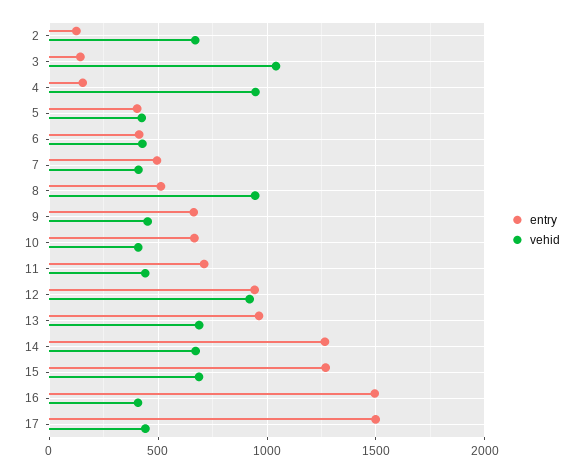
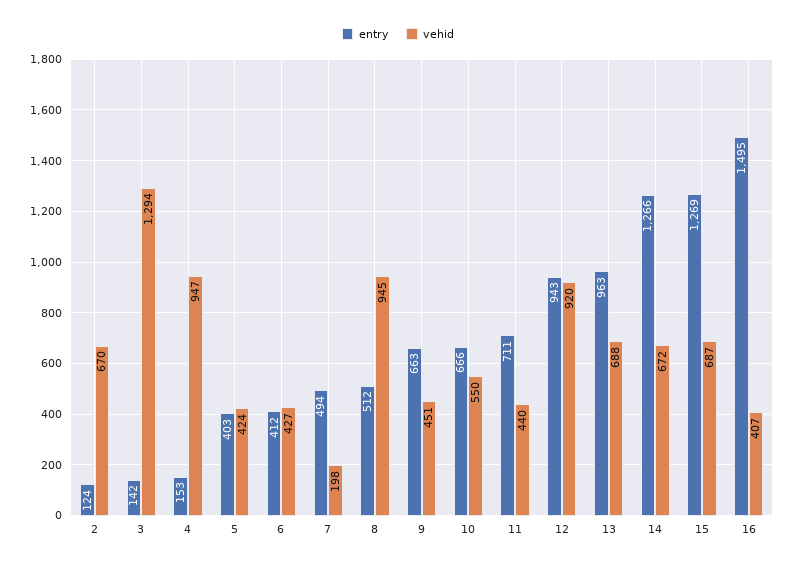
vehid, 3: 1050 -> 1294
vehid, 7: 400 -> 198
vehid, 10: 400 -> 550
entry, 17: 1500 -> none
vehid, 17: 450 -> none

